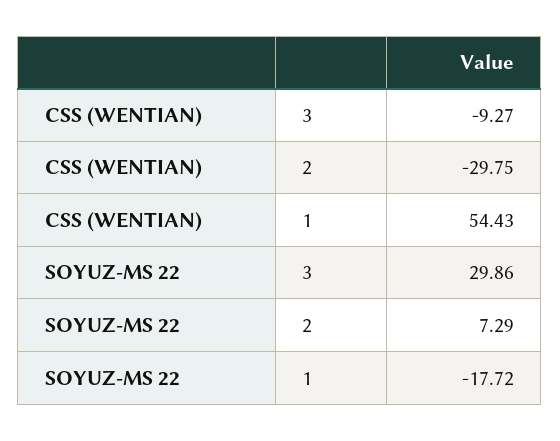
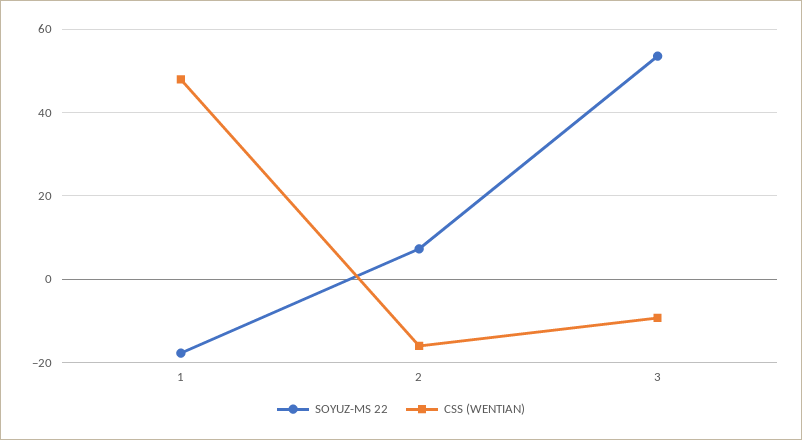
CSS (WENTIAN), 2: -29.75 -> -16
CSS (WENTIAN), 1: 54.43 -> 48
SOYUZ-MS 22, 3: 29.86 -> 54

